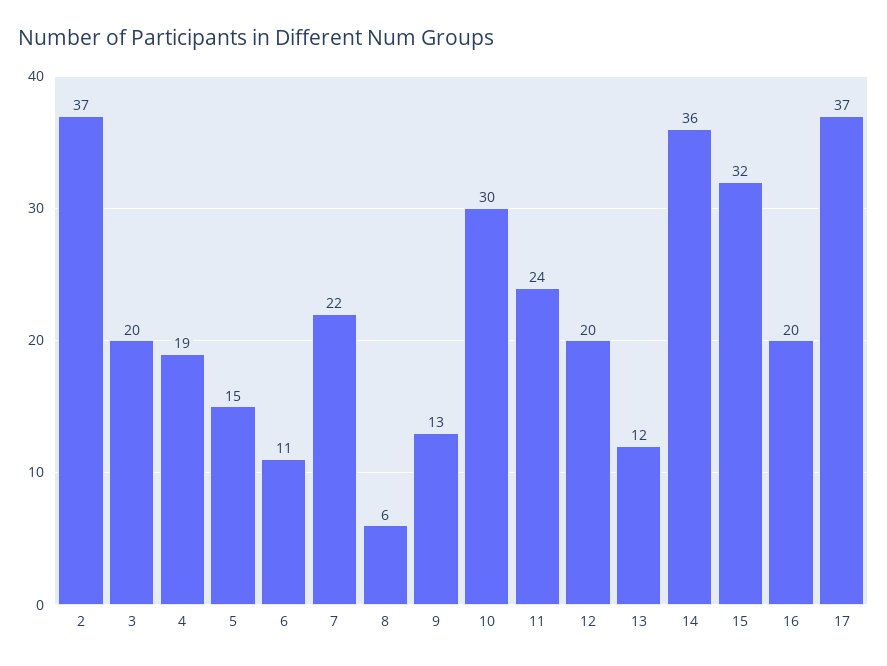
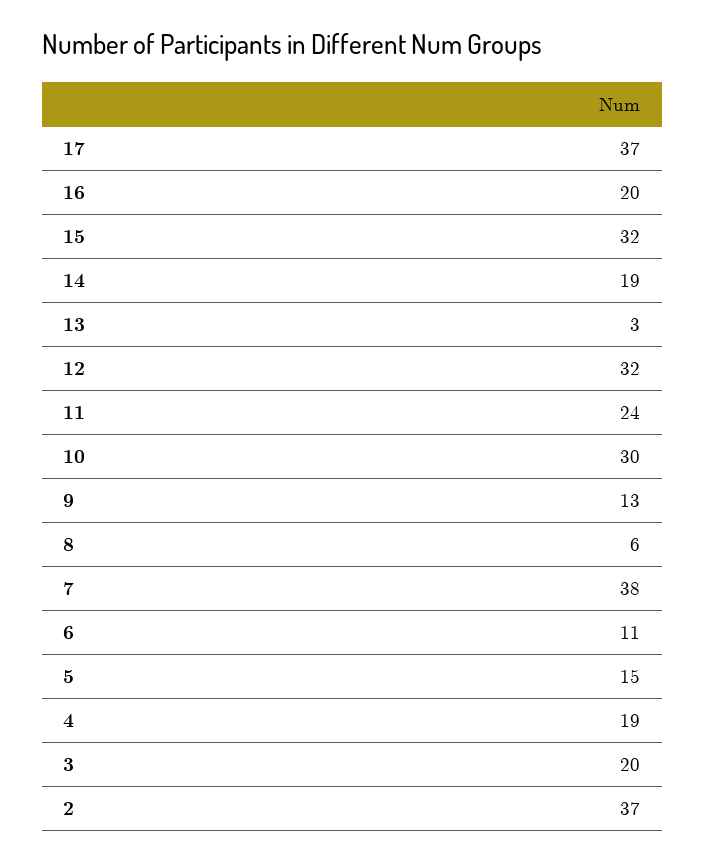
7: 22 -> 38
12: 20 -> 32
13: 12 -> 3
14: 36 -> 19

